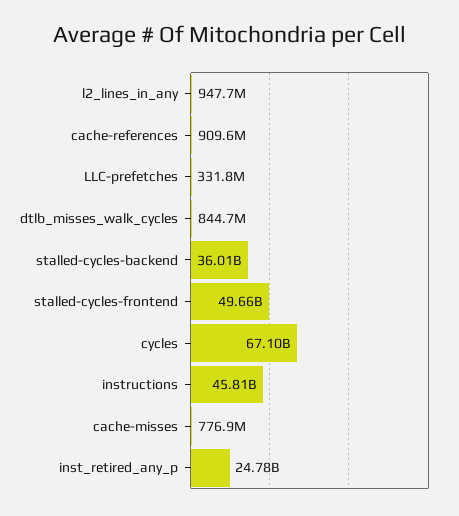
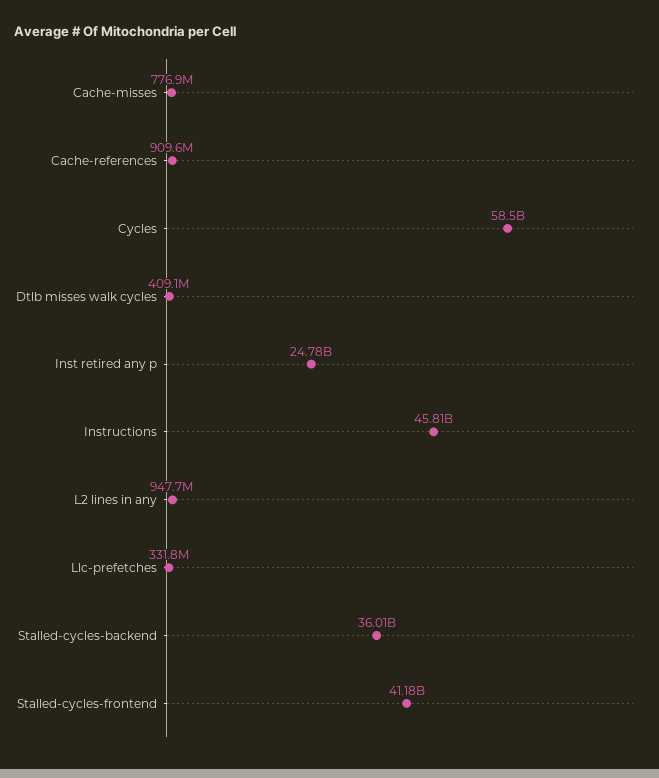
dtlb_misses_walk_cycles: 844700000 -> 409100000
stalled-cycles-frontend: 49660000000 -> 41180000000
cycles: 67100000000 -> 58500000000

